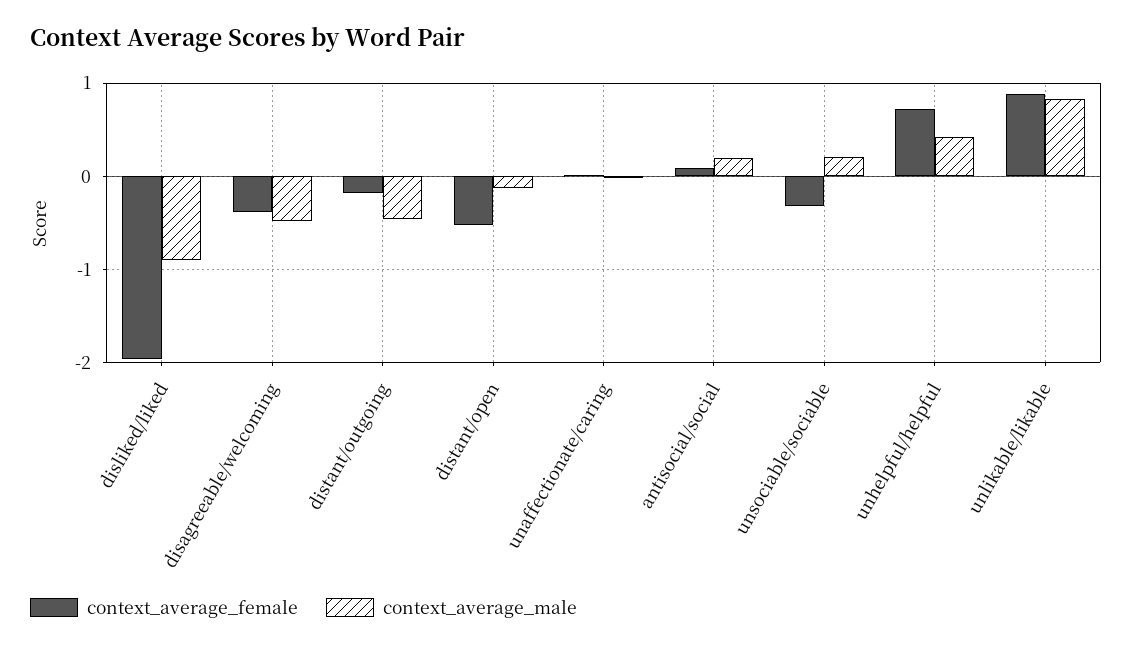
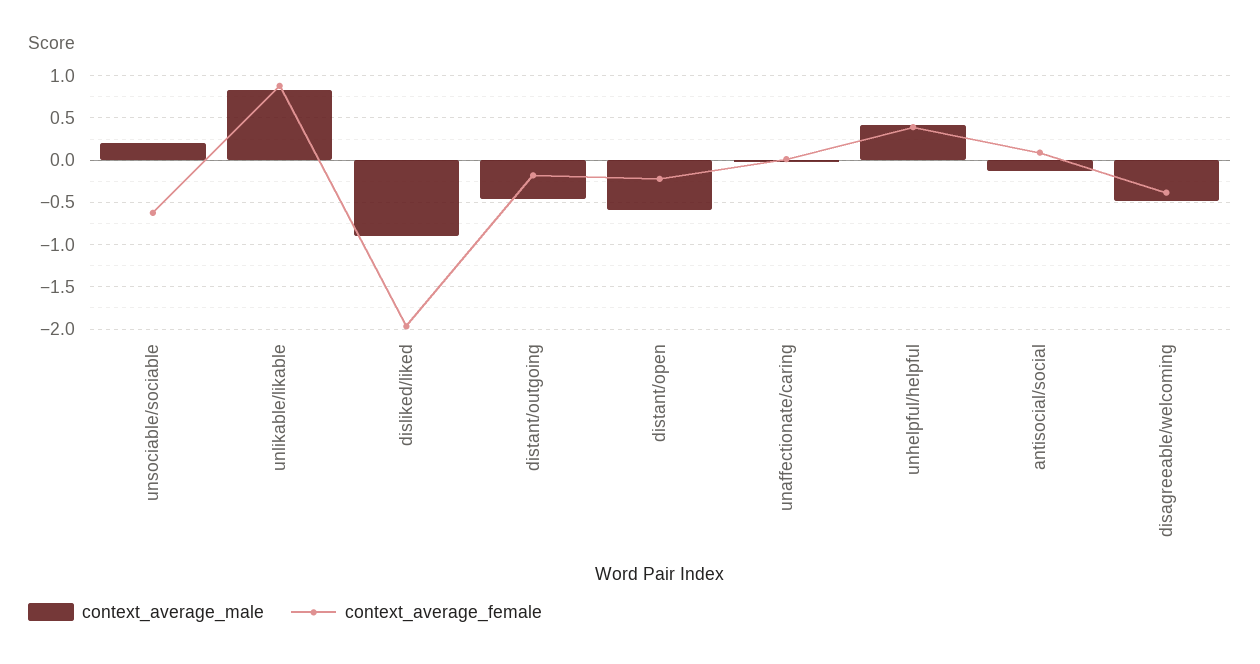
context_average_female, distant/open: -0.5 -> -0.2
context_average_male, distant/open: -0.1 -> -0.6
context_average_male, antisocial/social: 0.2 -> -0.1
context_average_female, unsociable/sociable: -0.3 -> -0.6
context_average_female, unhelpful/helpful: 0.7 -> 0.4

